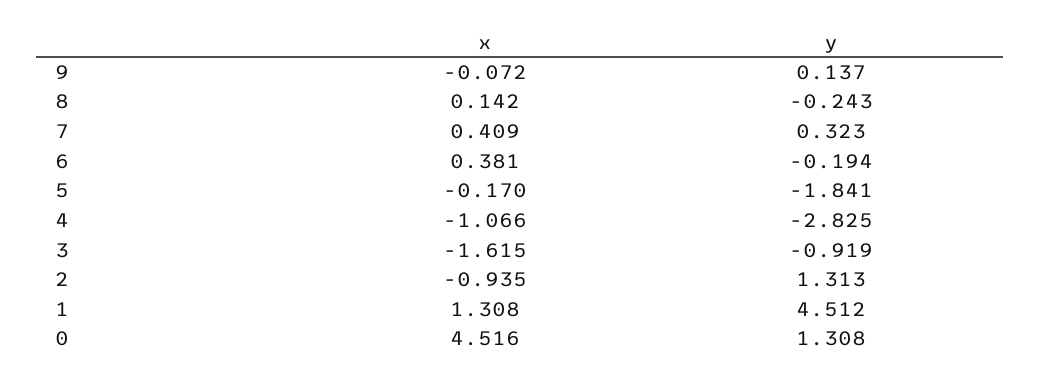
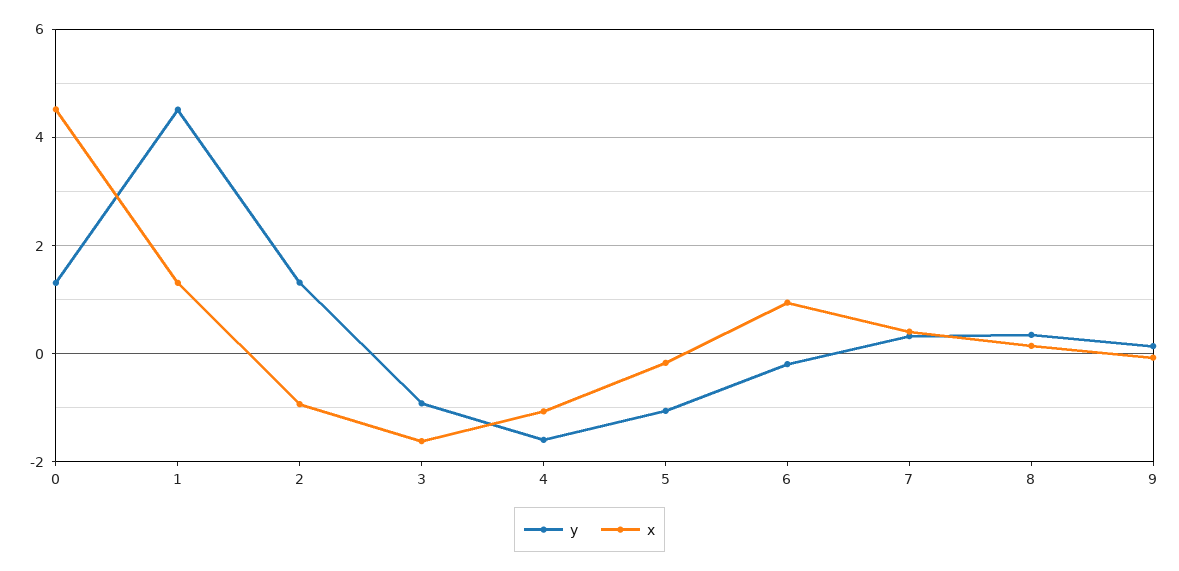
y, 8: -0.243 -> 0.4
x, 6: 0.381 -> 1
y, 5: -1.841 -> -1
y, 4: -2.825 -> -1.6

